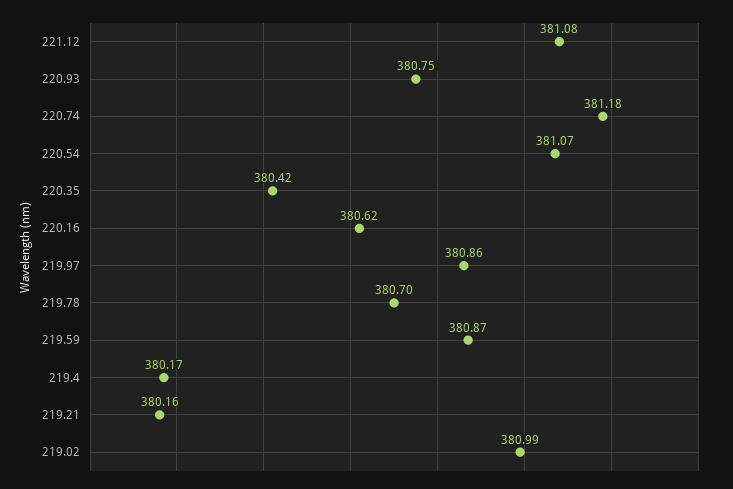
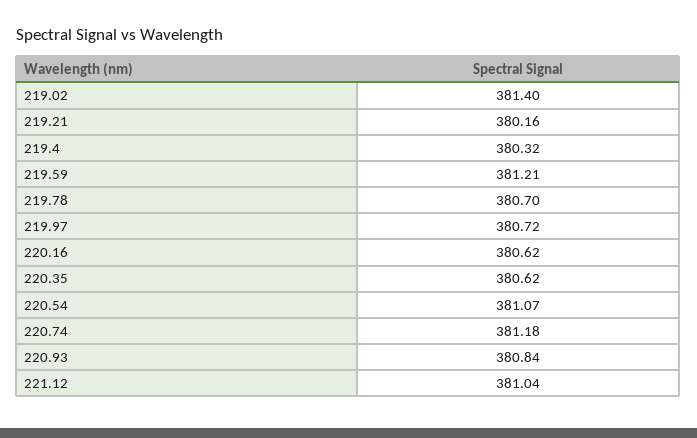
221.12: 381.08 -> 381.04
220.93: 380.75 -> 380.84
220.35: 380.42 -> 380.62
219.97: 380.86 -> 380.72
219.59: 380.87 -> 381.21
219.4: 380.17 -> 380.32
219.02: 380.99 -> 381.4

